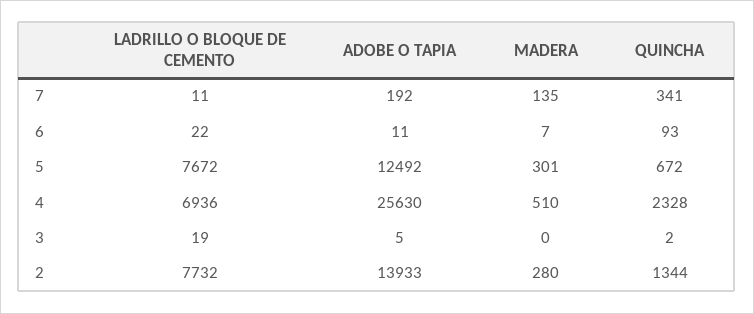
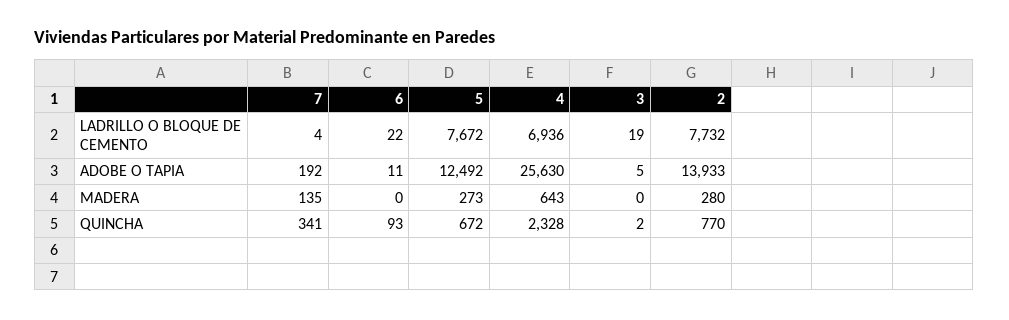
LADRILLO O BLOQUE DE CEMENTO, 7: 11 -> 4
MADERA, 6: 7 -> 0
MADERA, 5: 301 -> 273
MADERA, 4: 510 -> 643
QUINCHA, 2: 1344 -> 770

